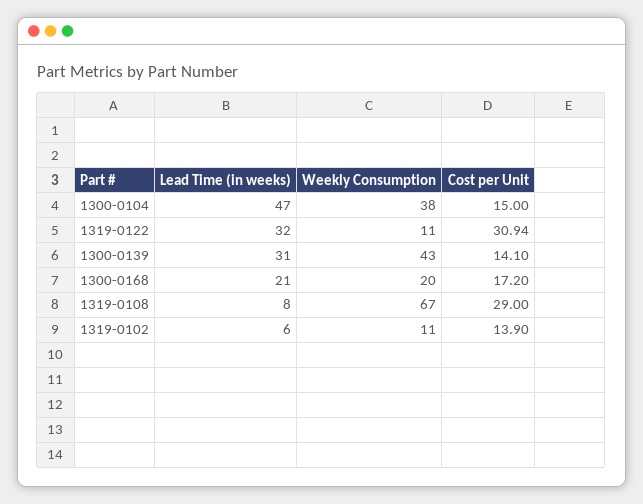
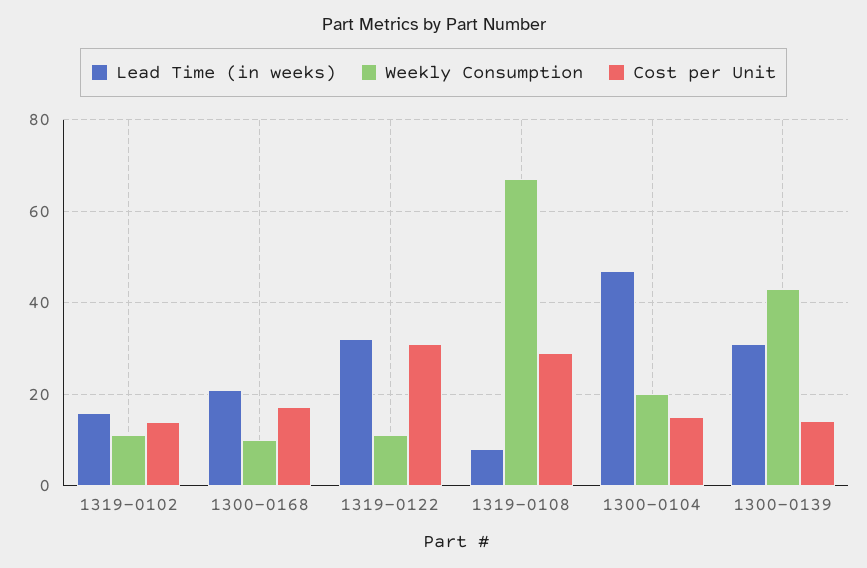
Weekly Consumption, 1300-0104: 38 -> 20
Weekly Consumption, 1300-0168: 20 -> 10
Lead Time (in weeks), 1319-0102: 6 -> 16

